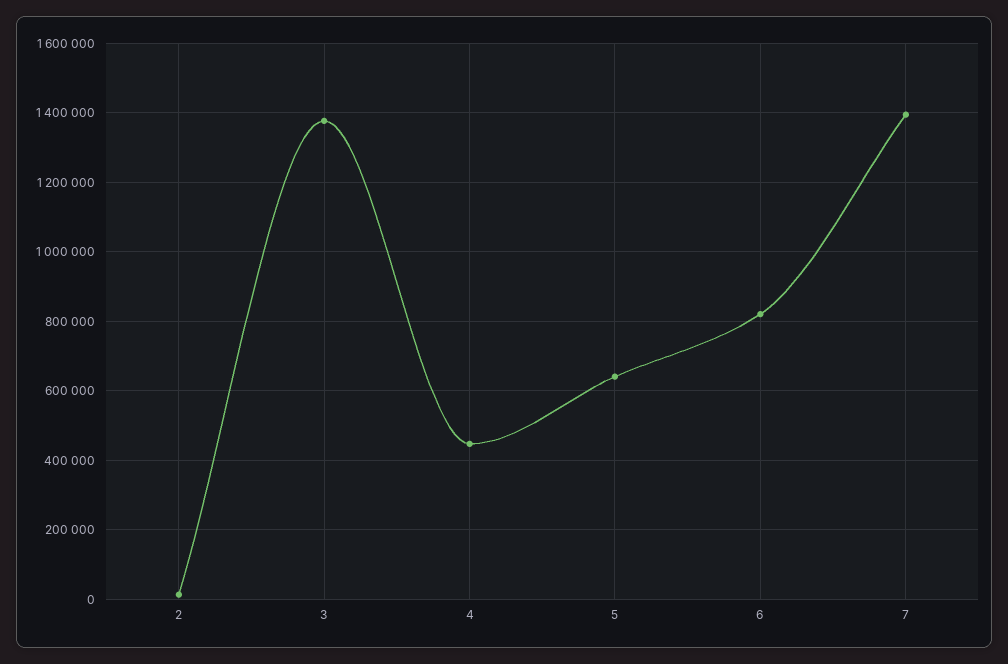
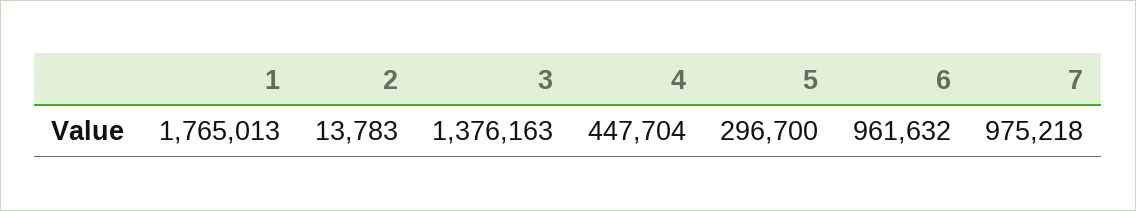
5: 640000 -> 296700
6: 820000 -> 961632
7: 1400000 -> 975218
1: none -> 1765013

